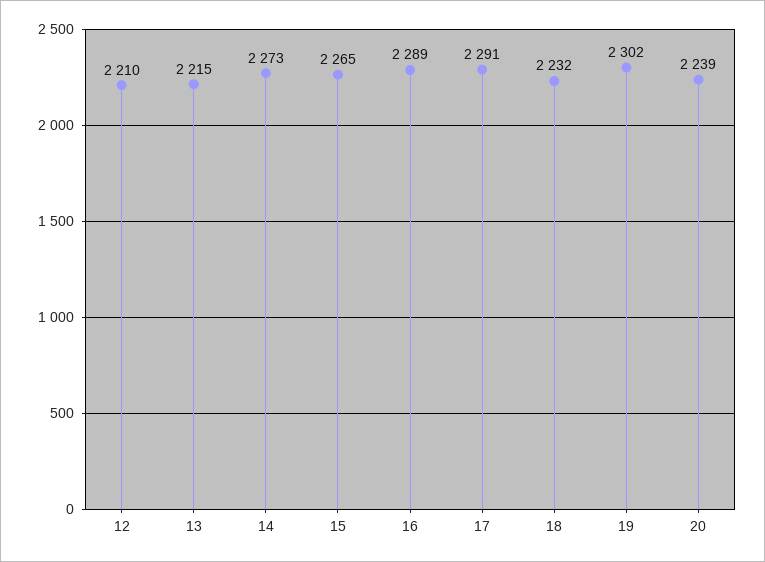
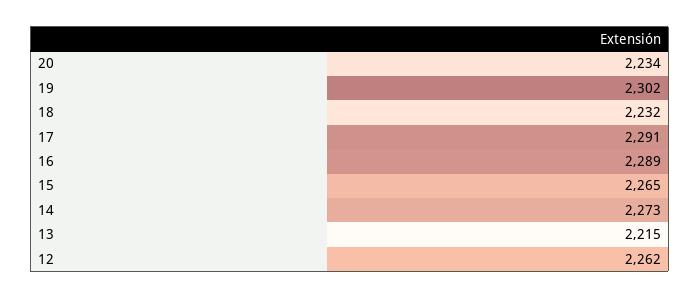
12: 2210 -> 2262
20: 2239 -> 2234

